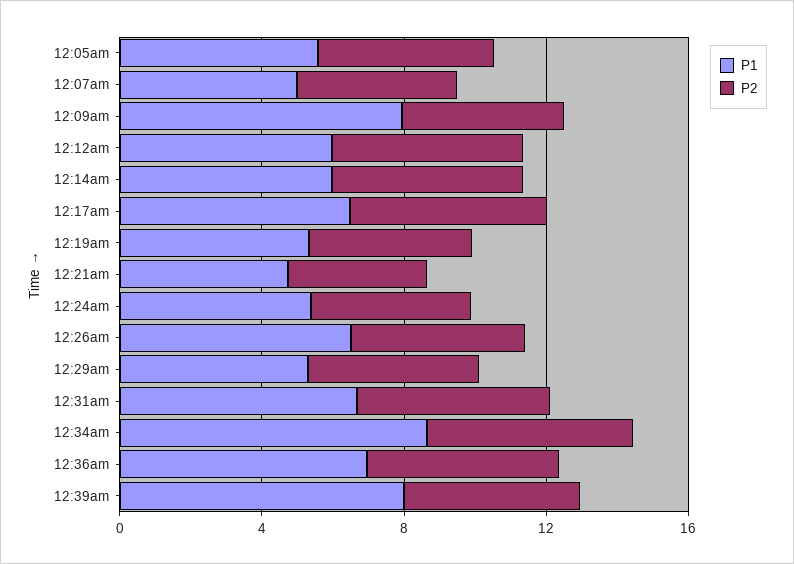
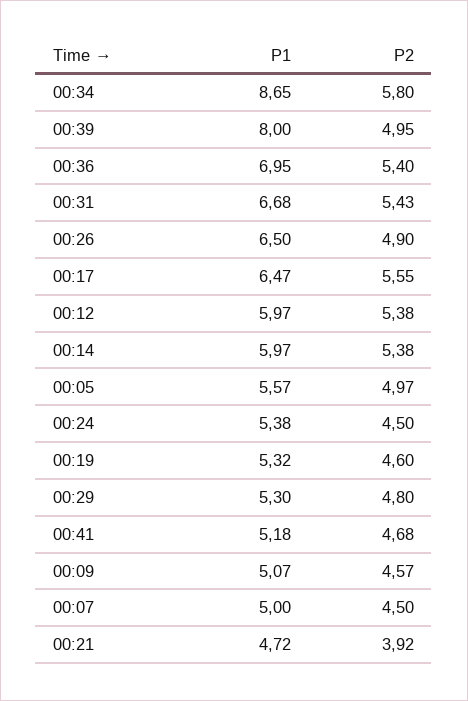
P1, 12:09am: 8 -> 5.07
P1, 00:41: none -> 5.18
P2, 00:41: none -> 4.68

